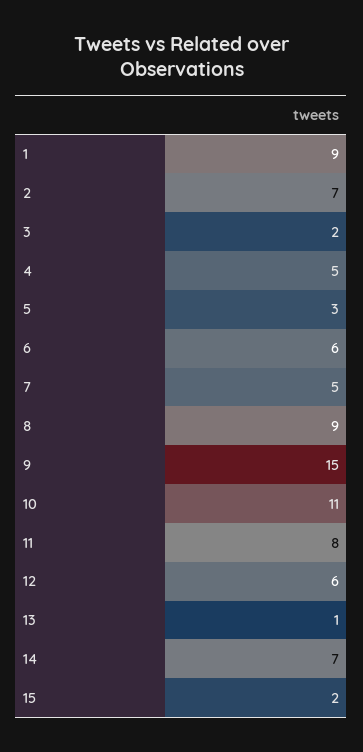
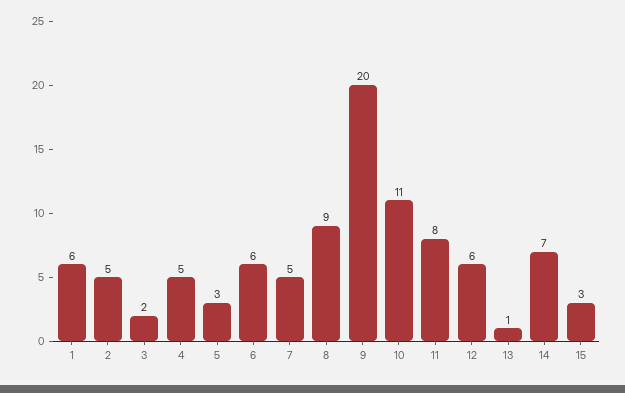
1: 9 -> 6
2: 7 -> 5
9: 15 -> 20
15: 2 -> 3

